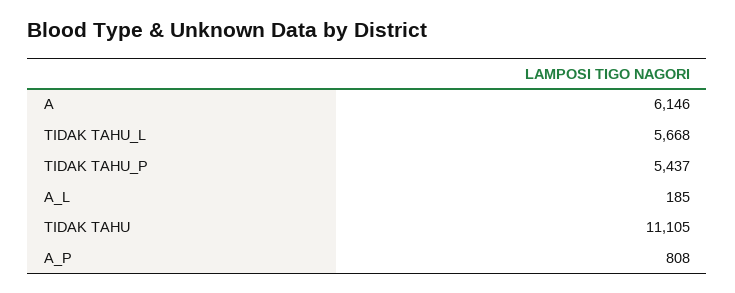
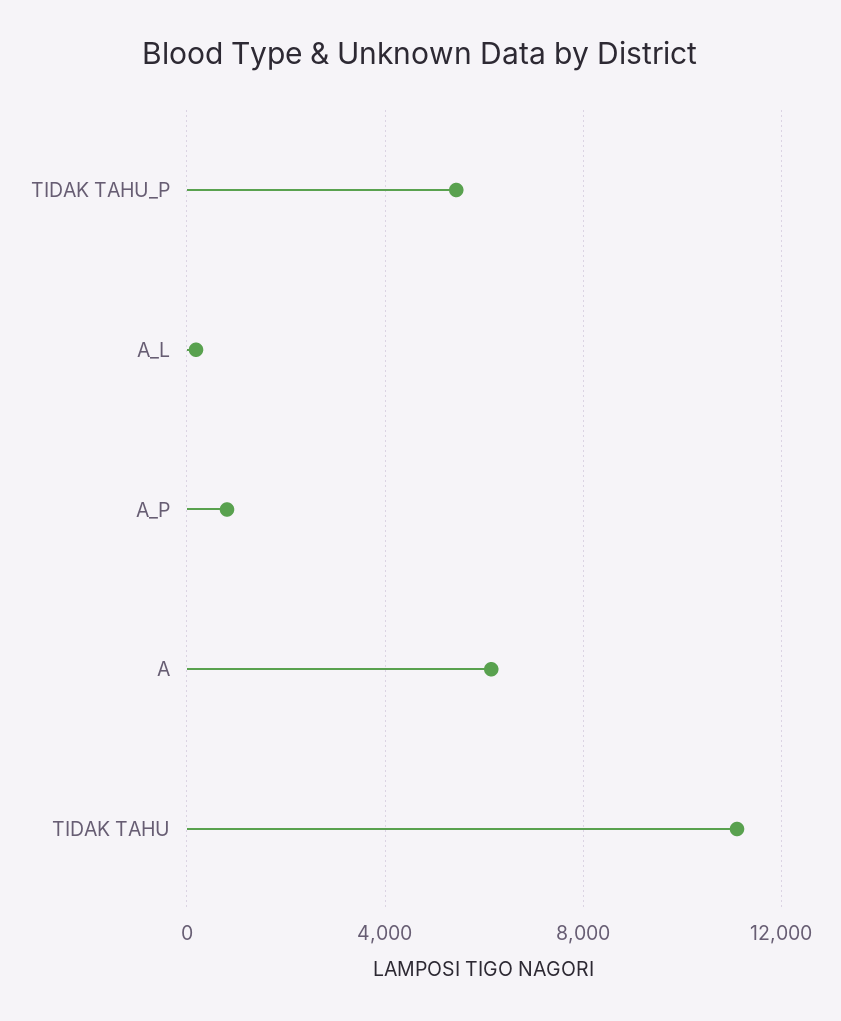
TIDAK TAHU_L: 5668 -> none

